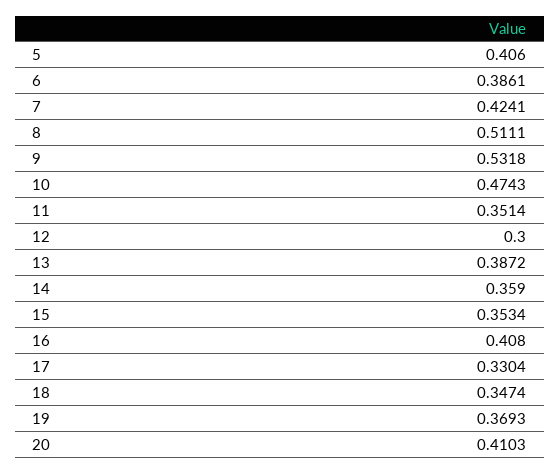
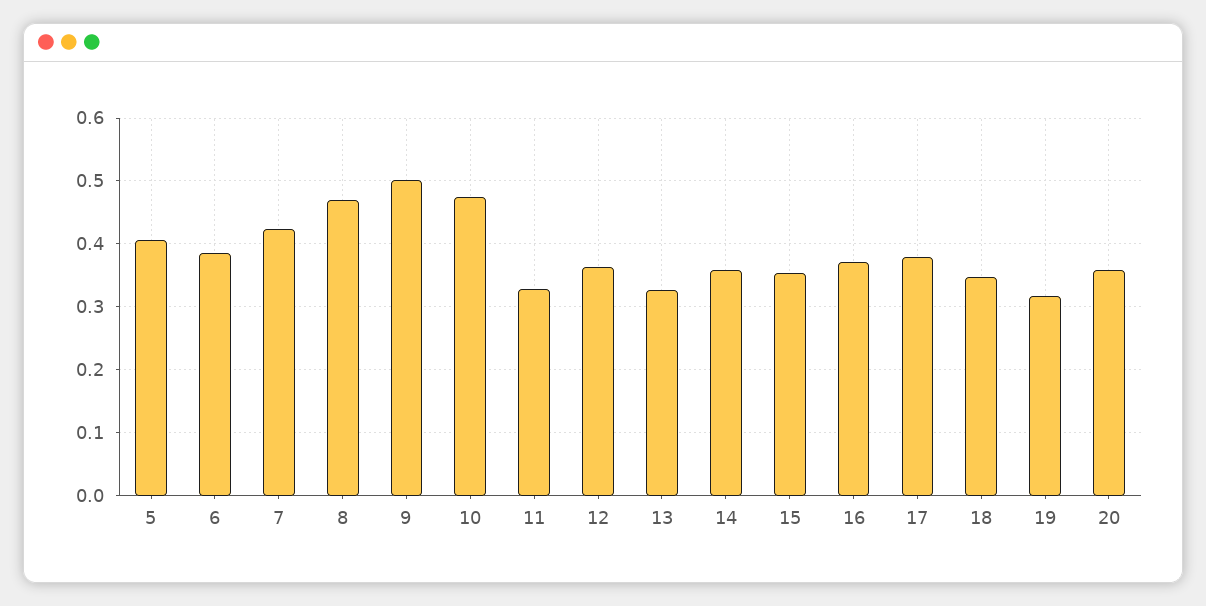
8: 0.5111 -> 0.47
9: 0.5318 -> 0.5
11: 0.3514 -> 0.33
12: 0.3 -> 0.36
13: 0.3872 -> 0.33
16: 0.408 -> 0.37
17: 0.3304 -> 0.38
19: 0.3693 -> 0.32
20: 0.4103 -> 0.36

